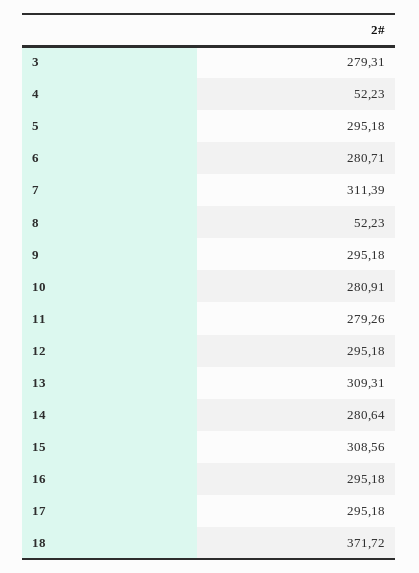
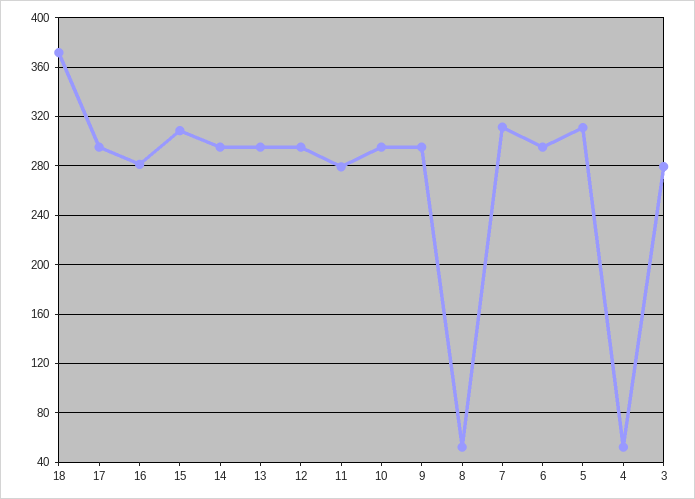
5: 295.18 -> 310
6: 280.71 -> 295
10: 280.91 -> 295
13: 309.31 -> 295
14: 280.64 -> 295
16: 295.18 -> 280

